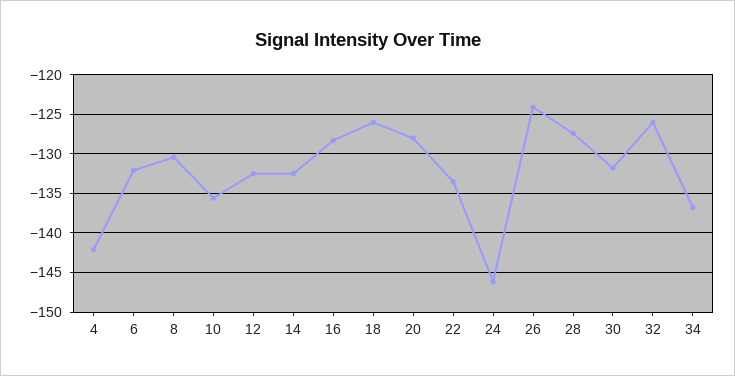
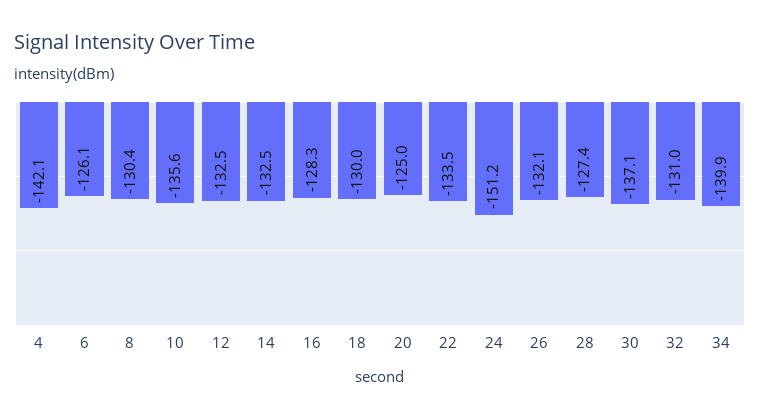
6: -132 -> -126.1
18: -126 -> -130
20: -128 -> -125
24: -146 -> -151.2
26: -124 -> -132.1
30: -132 -> -137.1
32: -126 -> -131
34: -137 -> -139.9

